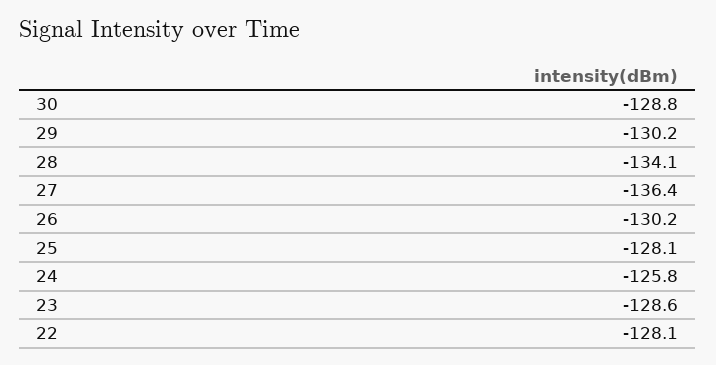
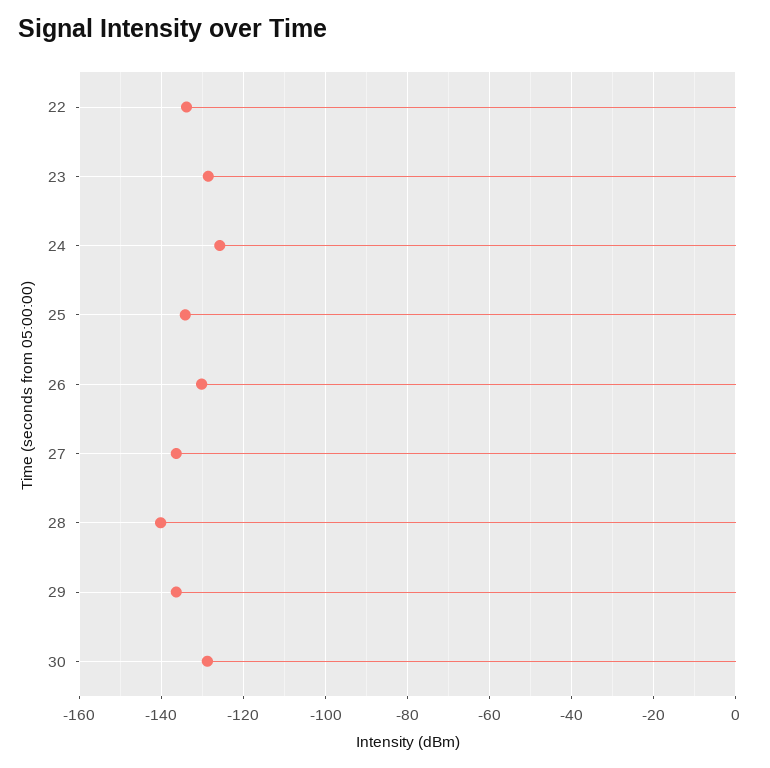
29: -130.2 -> -136
28: -134.1 -> -140
25: -128.1 -> -134
22: -128.1 -> -134

